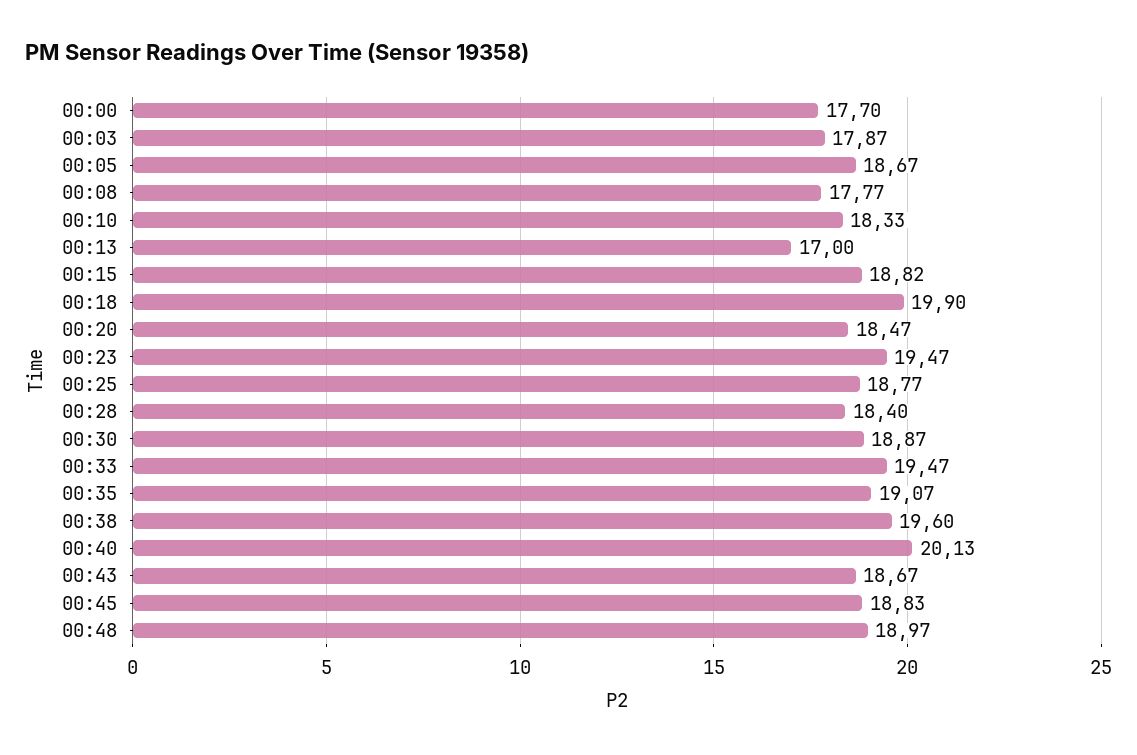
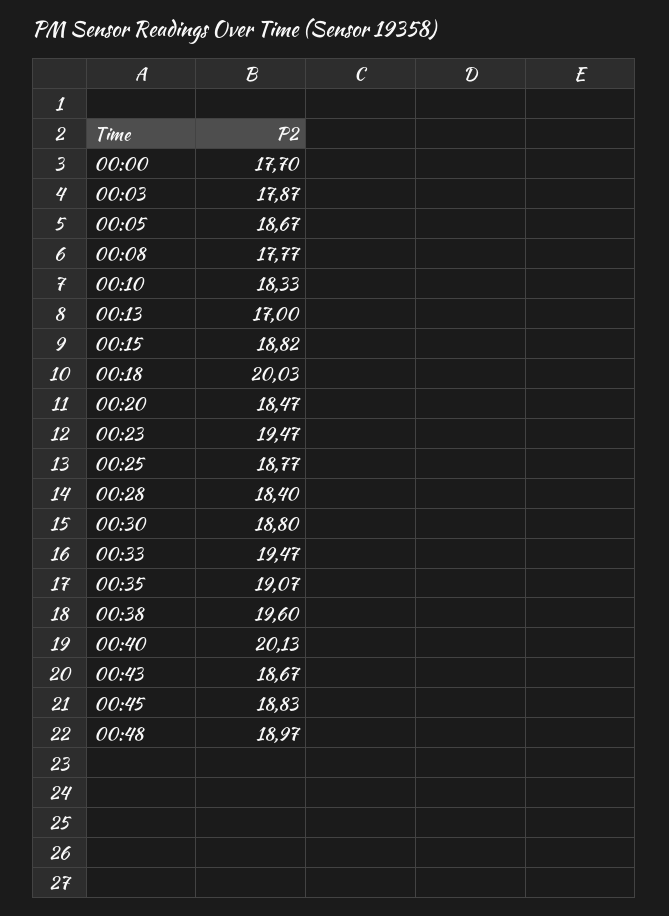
00:18: 19.9 -> 20.03
00:30: 18.87 -> 18.8

